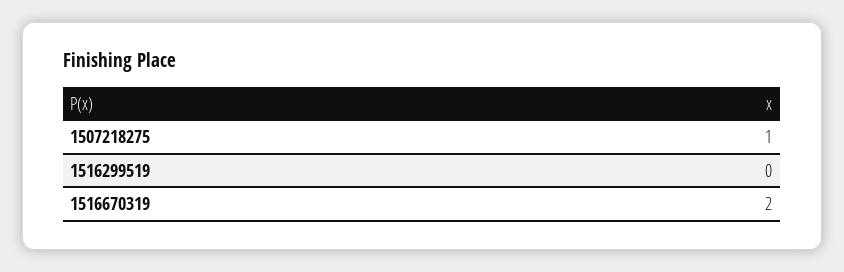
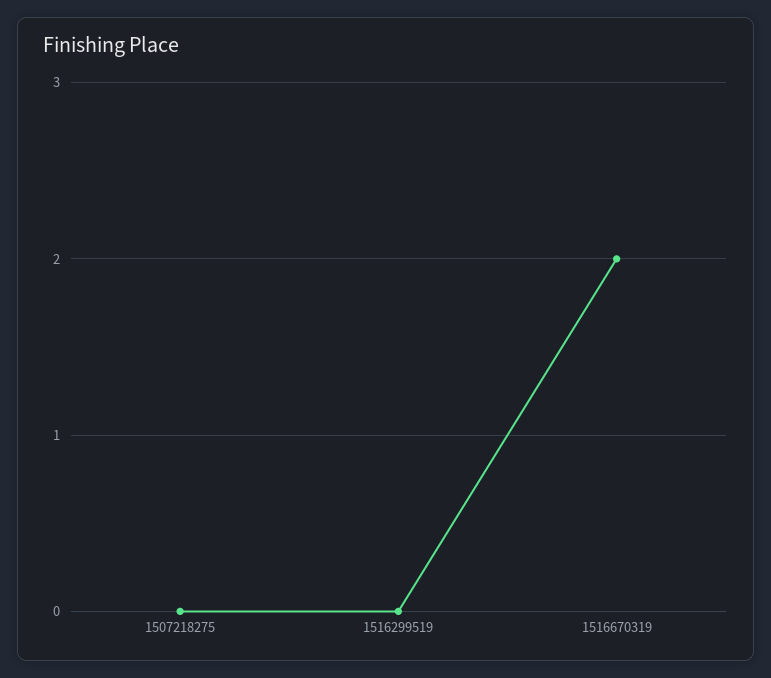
1507218275: 1 -> 0

